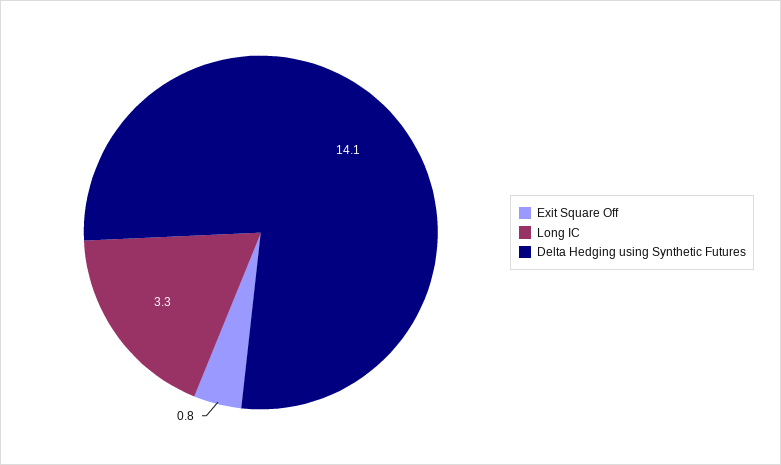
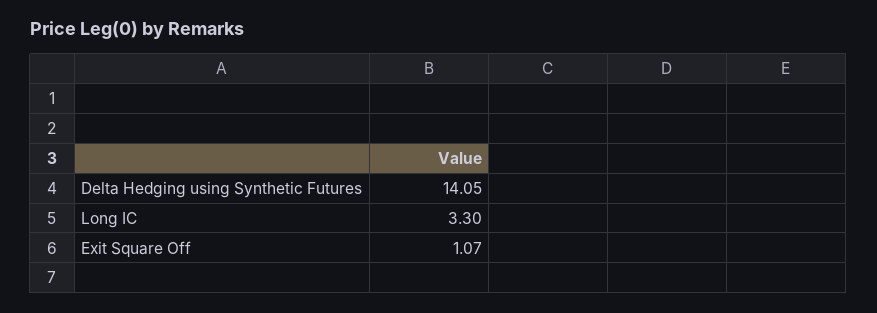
Exit Square Off: 0.8 -> 1.07

